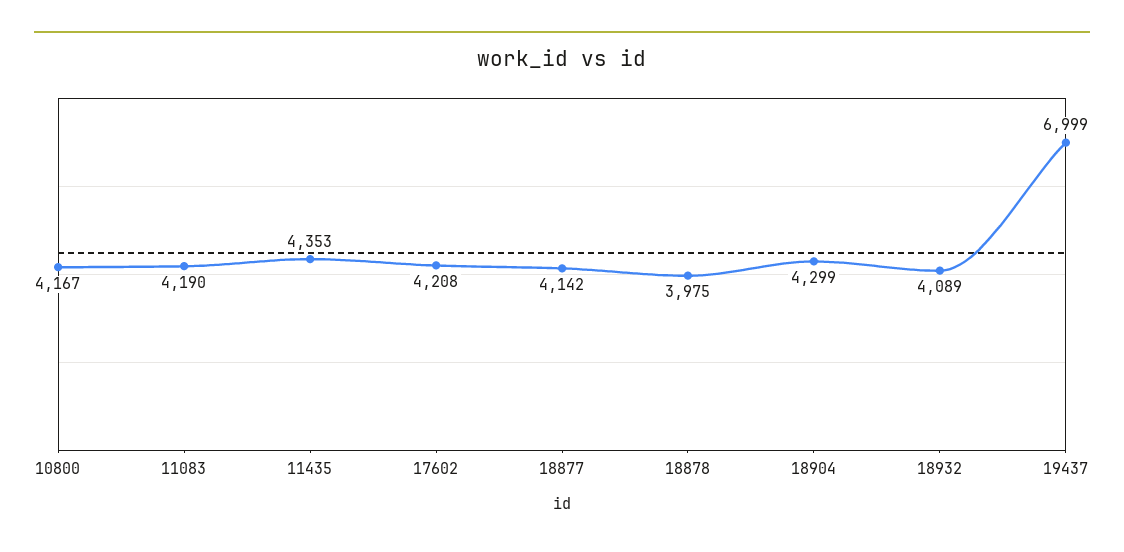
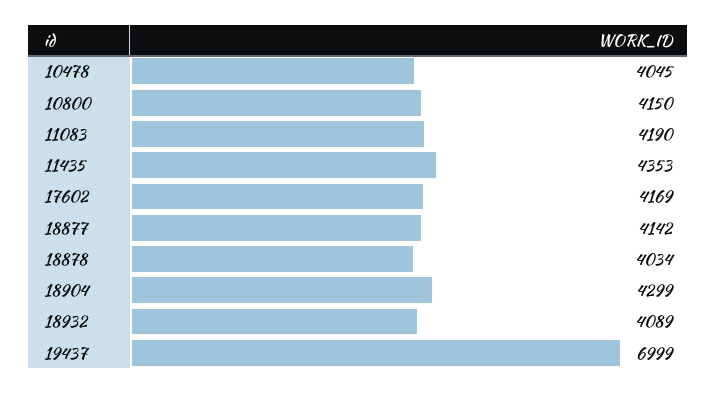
10800: 4167 -> 4150
17602: 4208 -> 4169
18878: 3975 -> 4034
10478: none -> 4045

